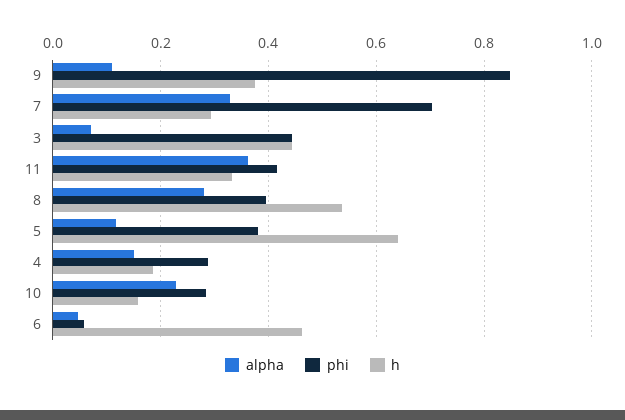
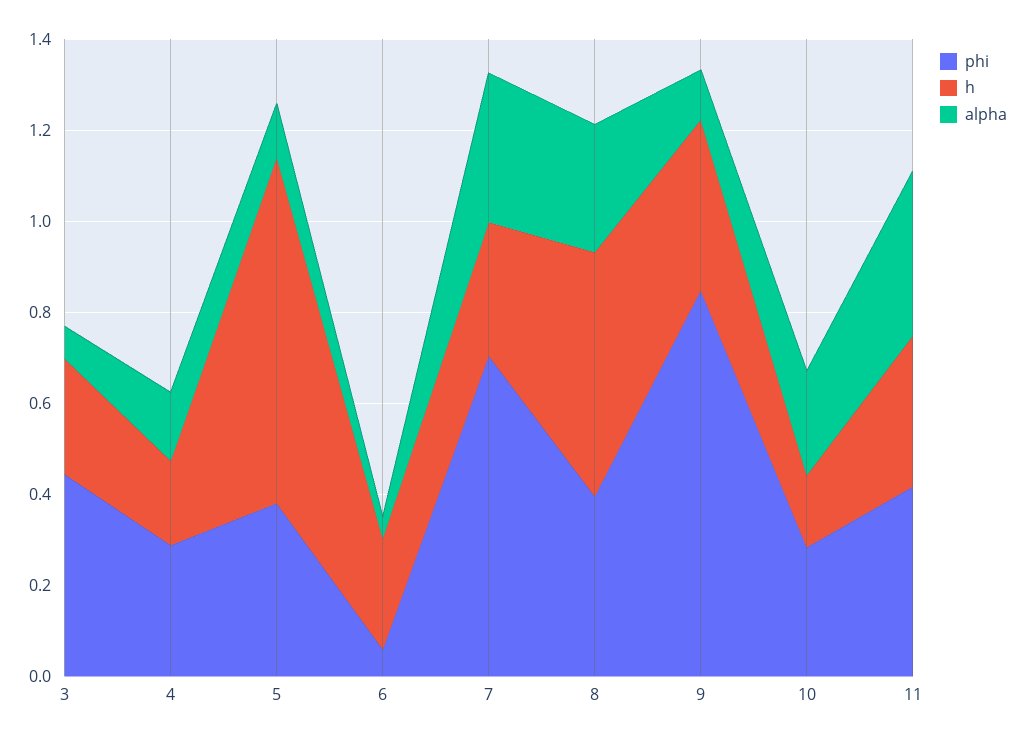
h, 3: 0.44 -> 0.25
h, 5: 0.64 -> 0.75
h, 6: 0.46 -> 0.25

